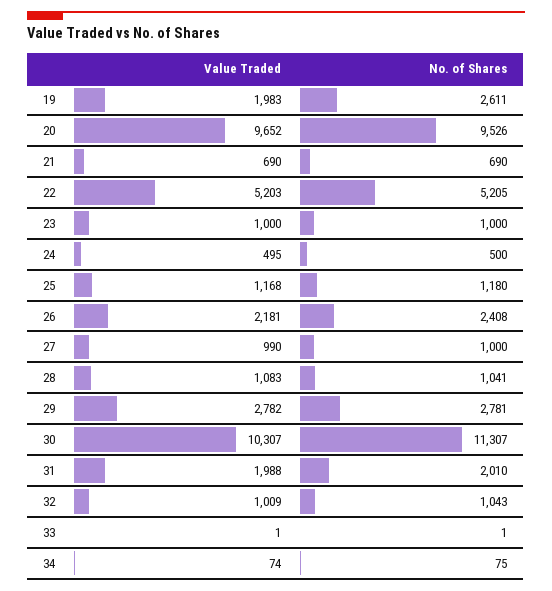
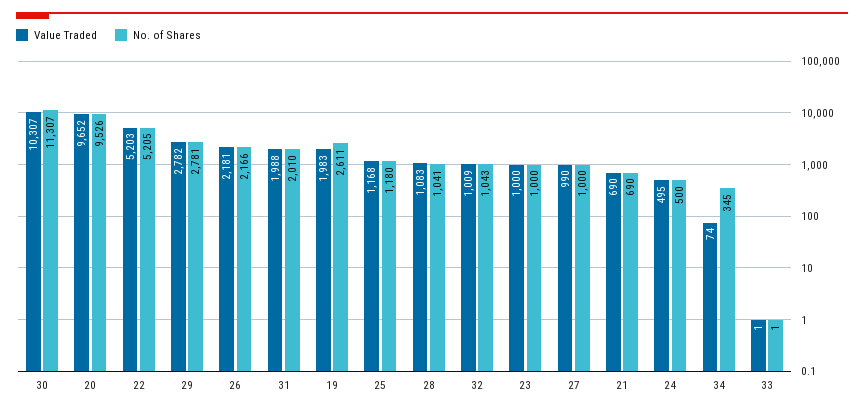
No. of Shares, 26: 2408 -> 2166
No. of Shares, 34: 75 -> 345

